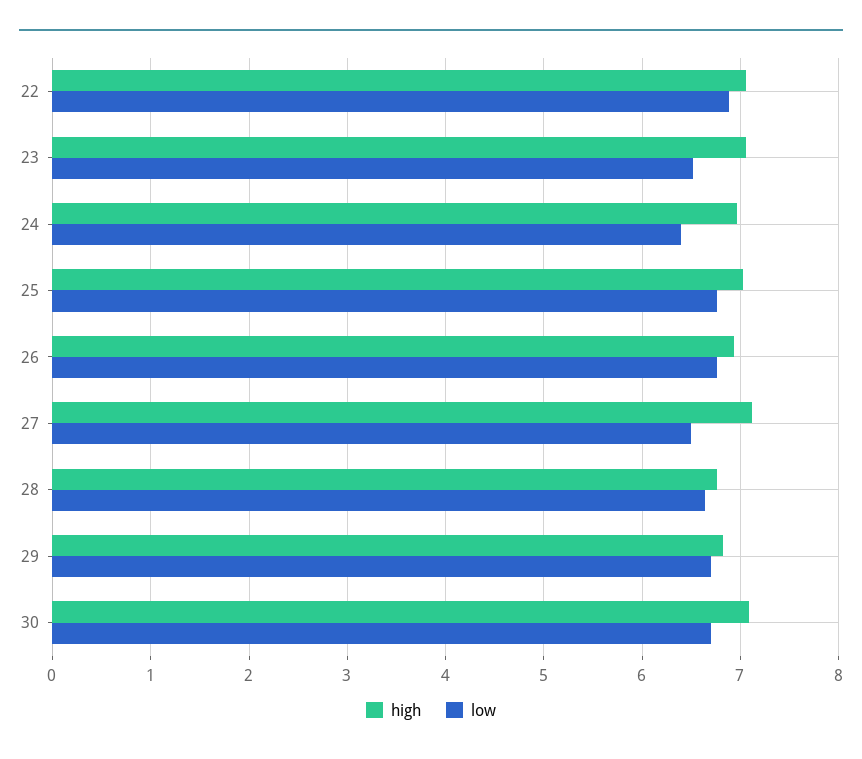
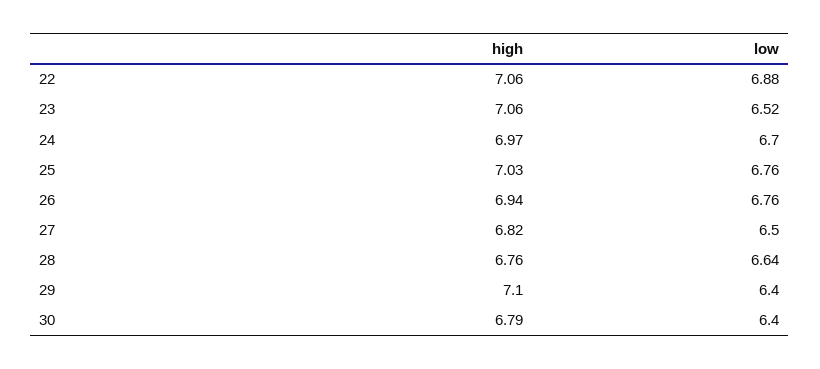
low, 24: 6.4 -> 6.7
high, 27: 7.1 -> 6.82
high, 29: 6.8 -> 7.1
low, 29: 6.7 -> 6.4
high, 30: 7.1 -> 6.79
low, 30: 6.7 -> 6.4

